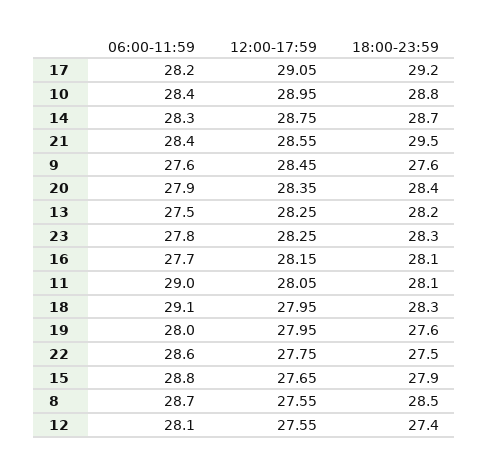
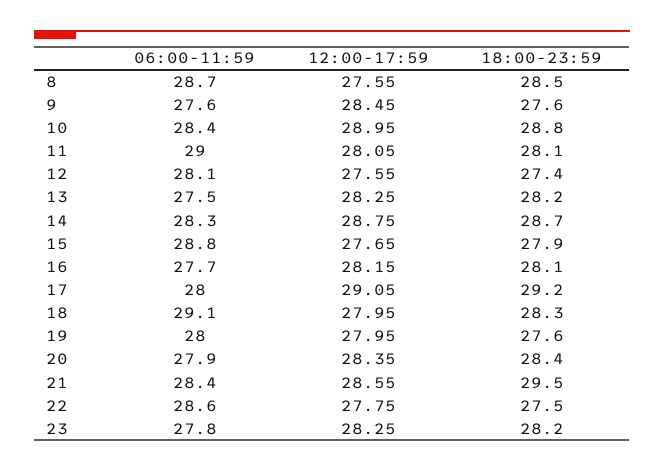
06:00-11:59, 17: 28.2 -> 28
18:00-23:59, 23: 28.3 -> 28.2

